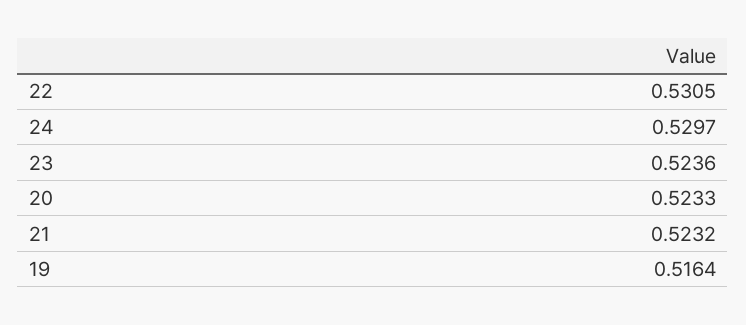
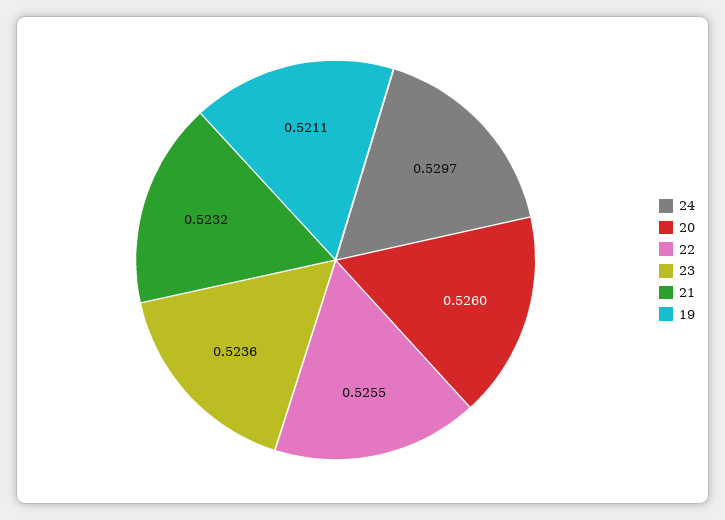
22: 0.5305 -> 0.5255
20: 0.5233 -> 0.526
19: 0.5164 -> 0.5211

